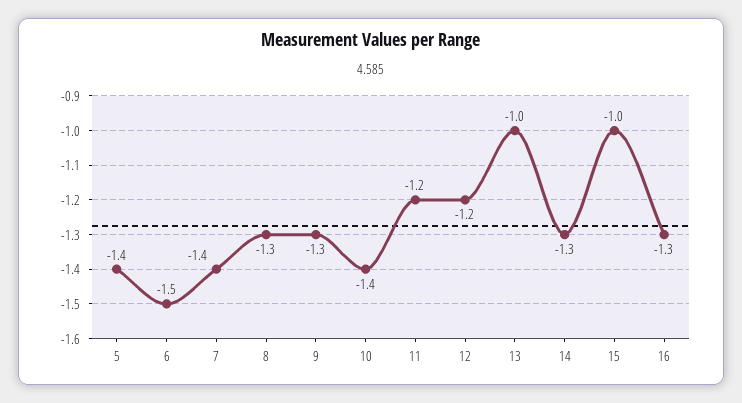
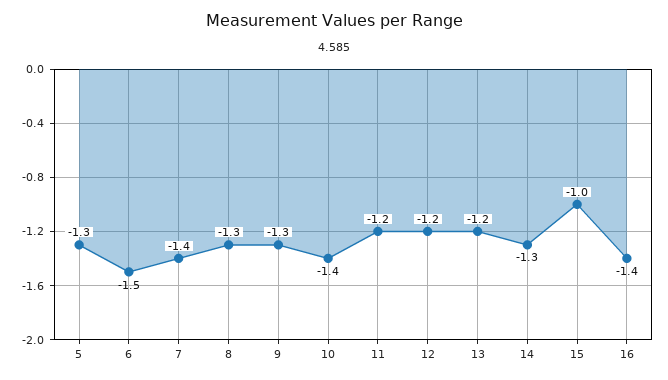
5: -1.4 -> -1.3
13: -1 -> -1.2
16: -1.3 -> -1.4

